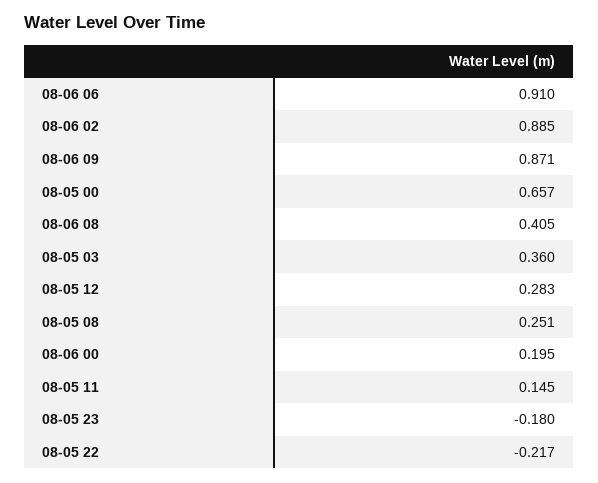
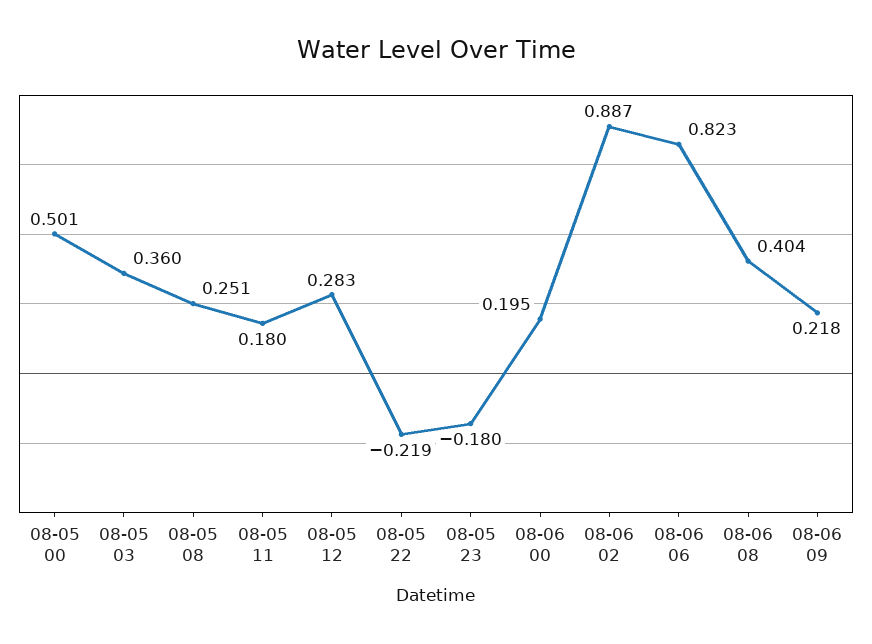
08-06 06: 0.91 -> 0.823
08-06 02: 0.885 -> 0.887
08-06 09: 0.871 -> 0.218
08-05 00: 0.657 -> 0.501
08-06 08: 0.405 -> 0.404
08-05 11: 0.145 -> 0.18
08-05 22: -0.217 -> -0.219

